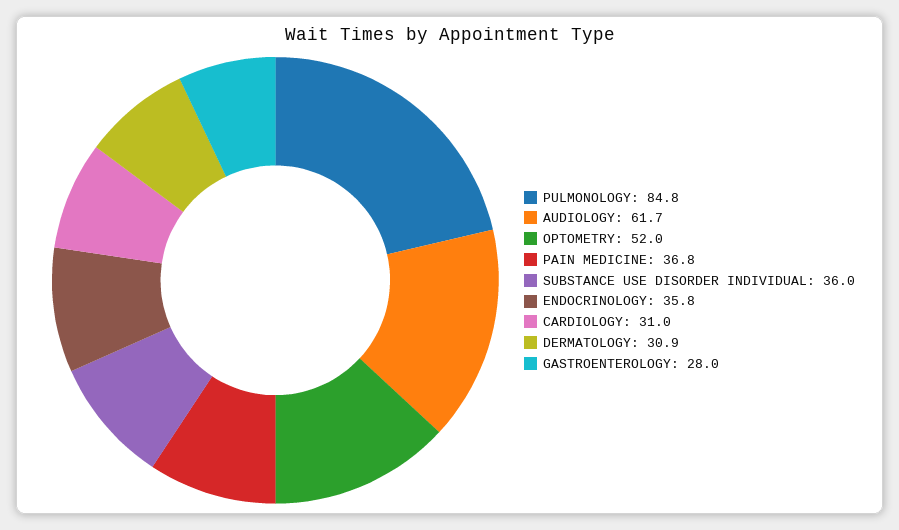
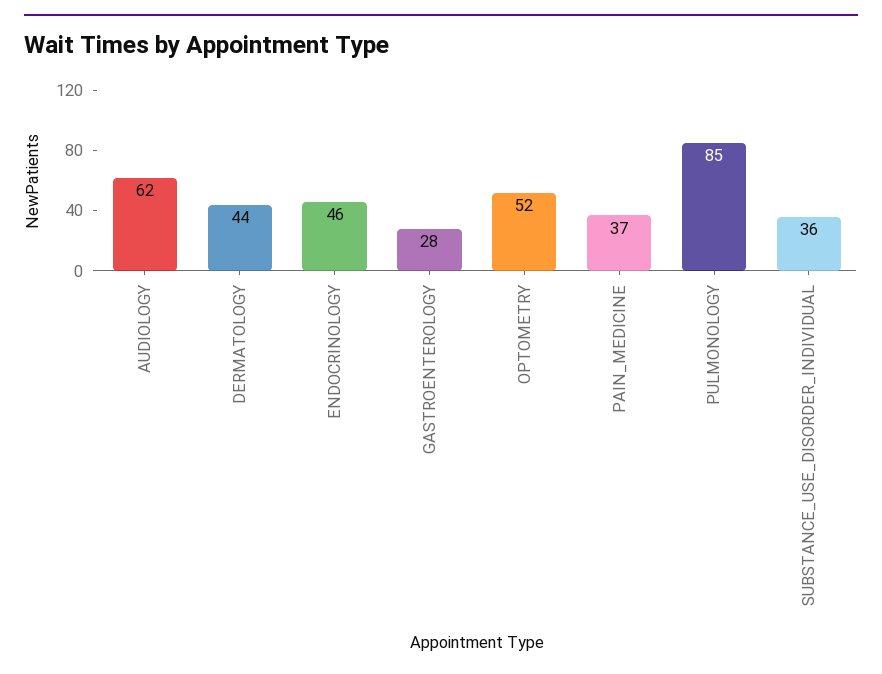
ENDOCRINOLOGY: 35.8 -> 46
CARDIOLOGY: 31 -> none
DERMATOLOGY: 30.9 -> 44

